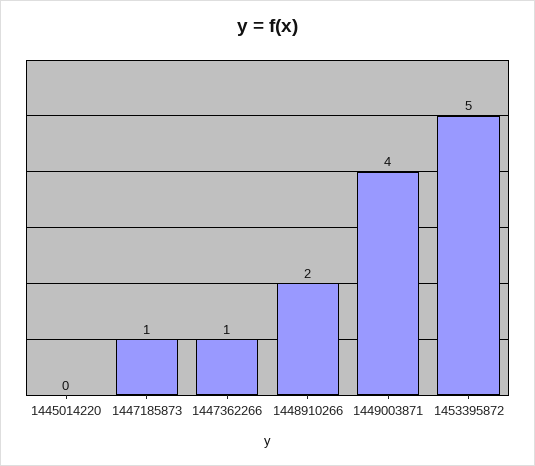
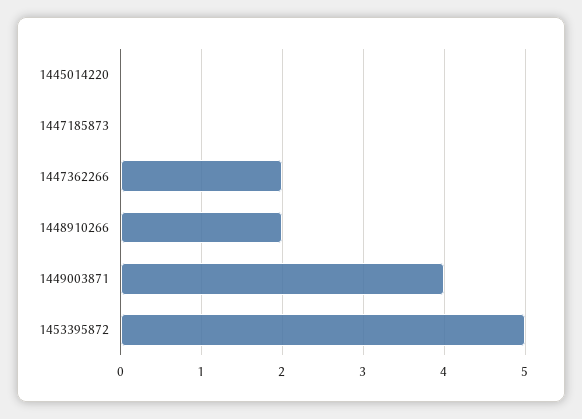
1447185873: 1 -> 0
1447362266: 1 -> 2

